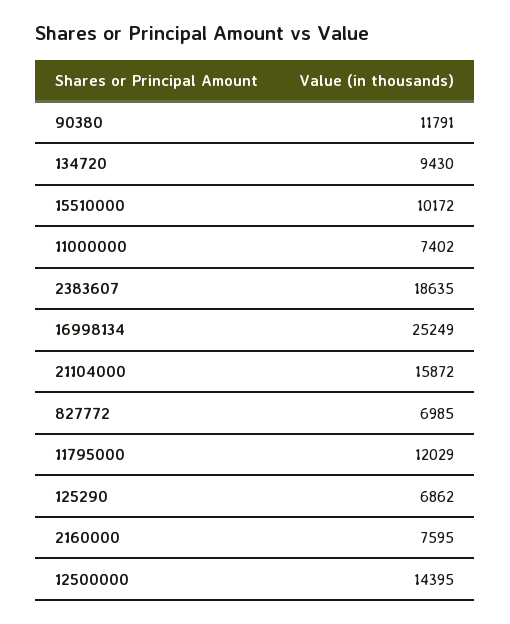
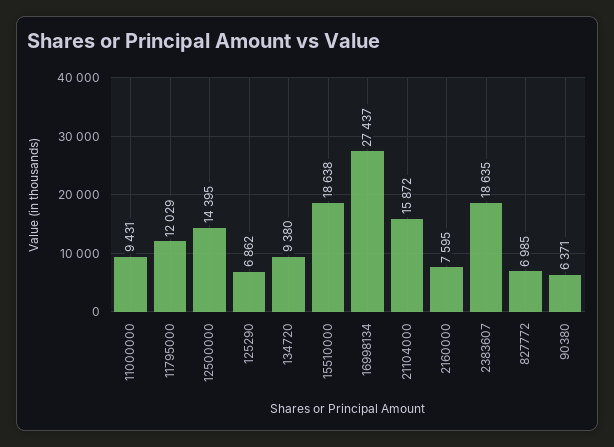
90380: 11791 -> 6371
134720: 9430 -> 9380
15510000: 10172 -> 18638
11000000: 7402 -> 9431
16998134: 25249 -> 27437

